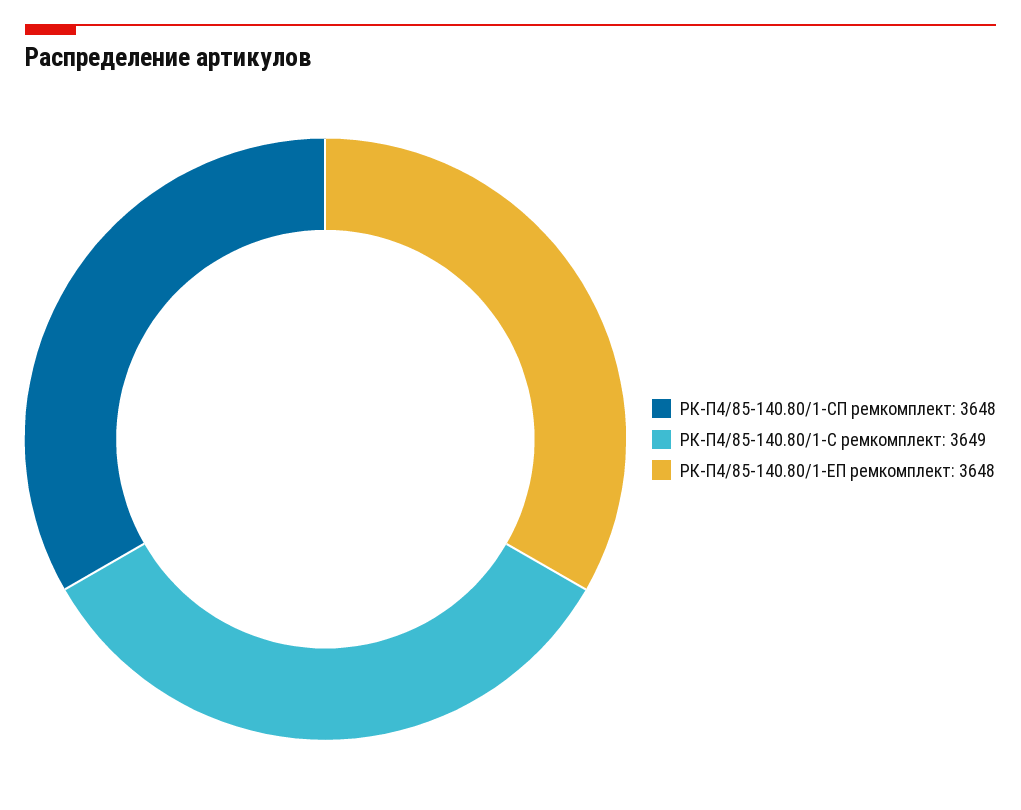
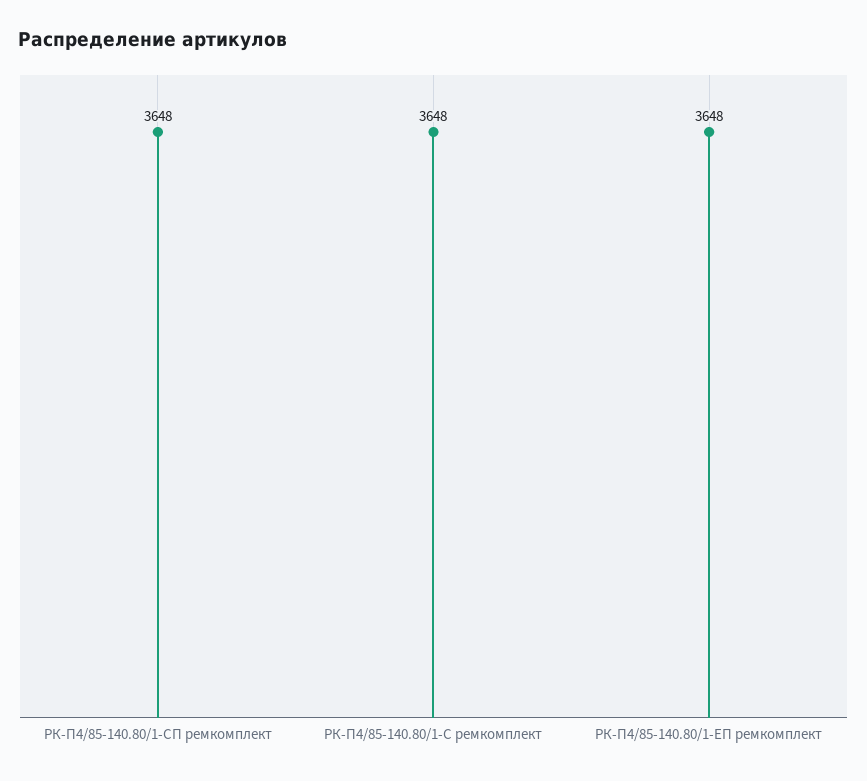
РК-П4/85-140.80/1-С ремкомплект: 3649 -> 3648

